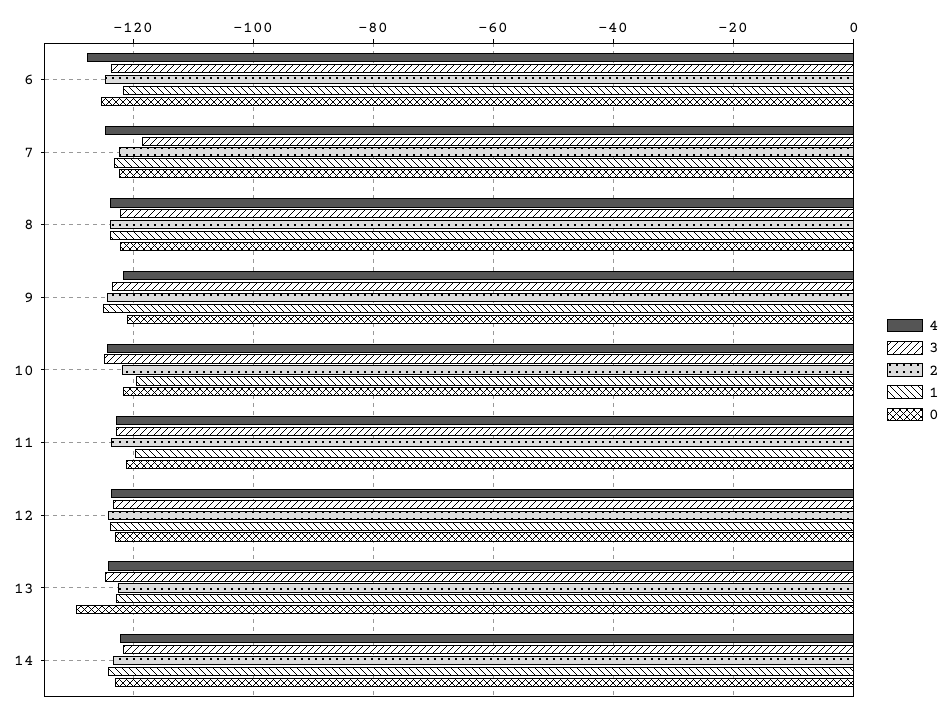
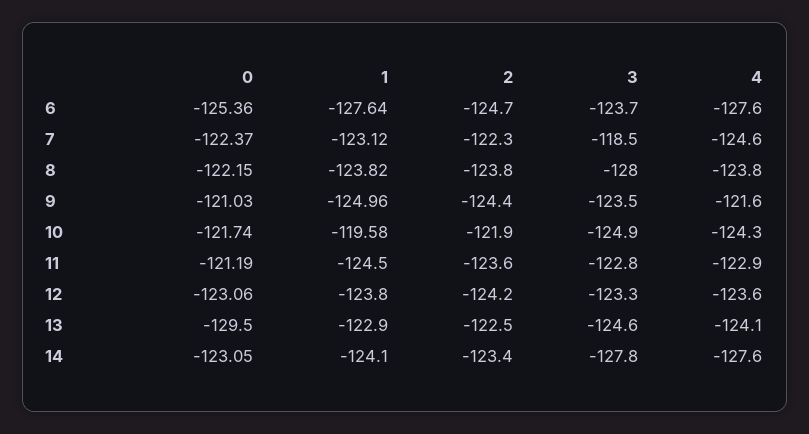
1, 6: -122 -> -127.64
3, 8: -122 -> -128
1, 11: -120 -> -124.5
4, 14: -122 -> -127.6
3, 14: -122 -> -127.8

